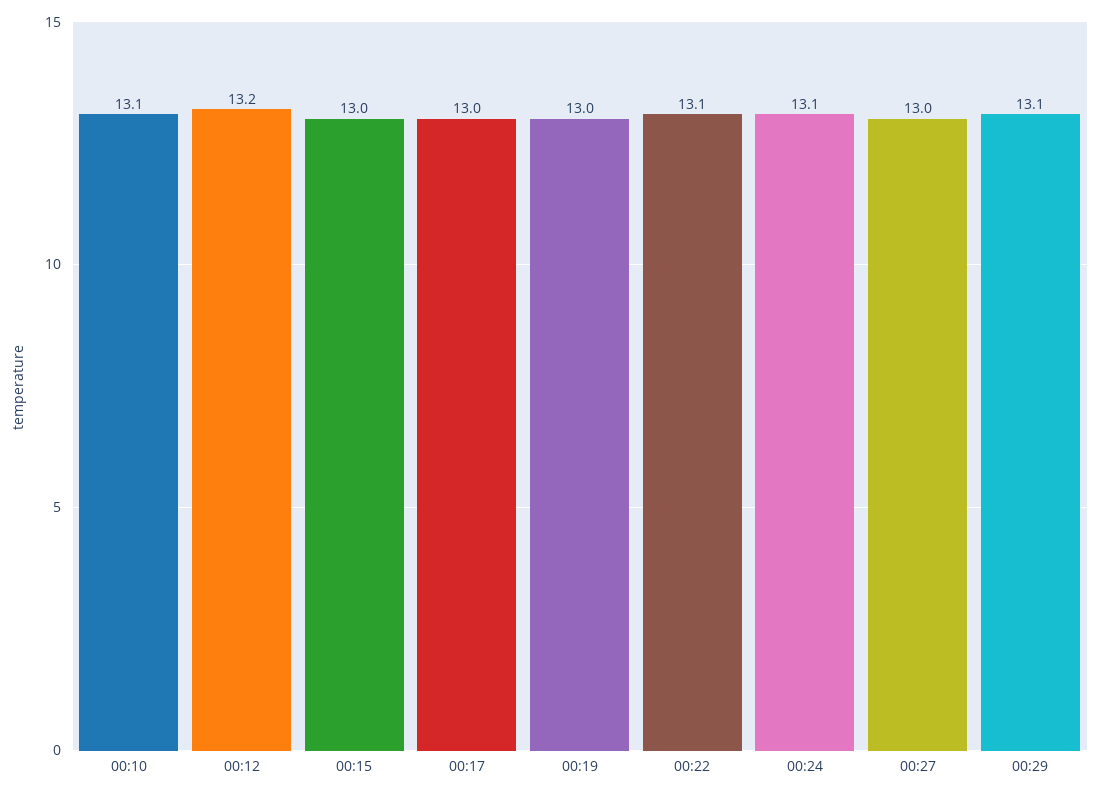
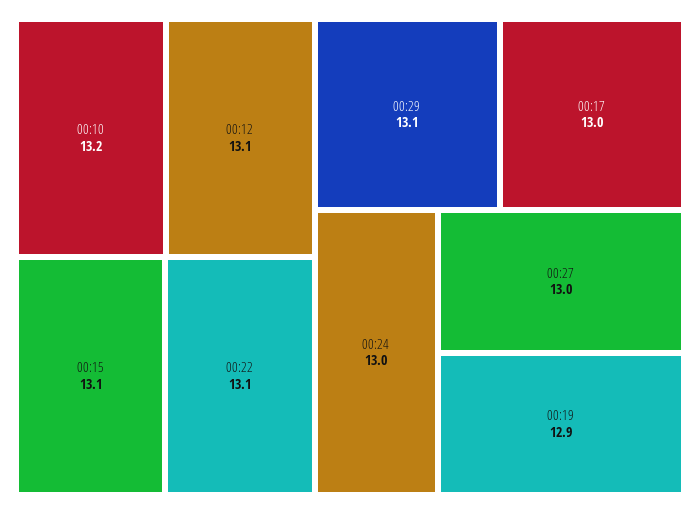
00:10: 13.1 -> 13.2
00:12: 13.2 -> 13.1
00:15: 13 -> 13.1
00:19: 13 -> 12.9
00:24: 13.1 -> 13

